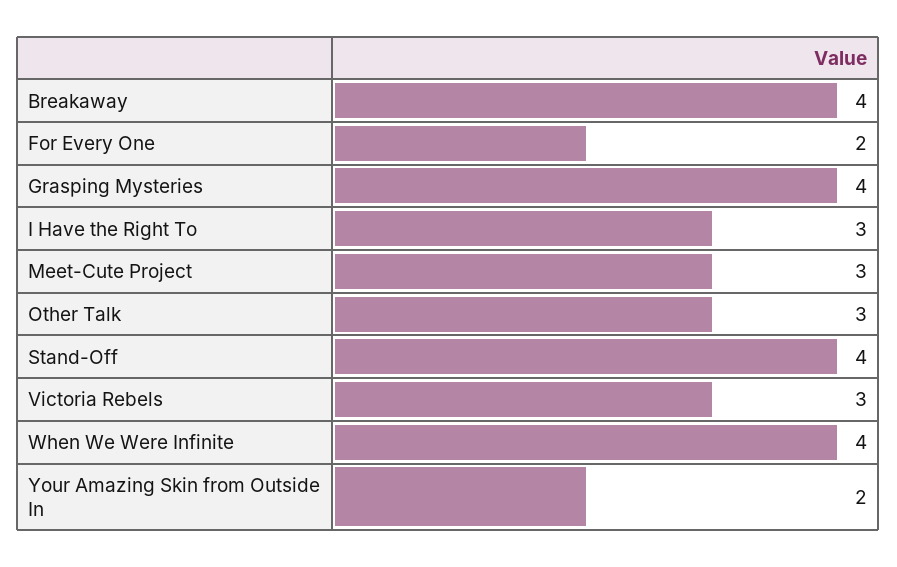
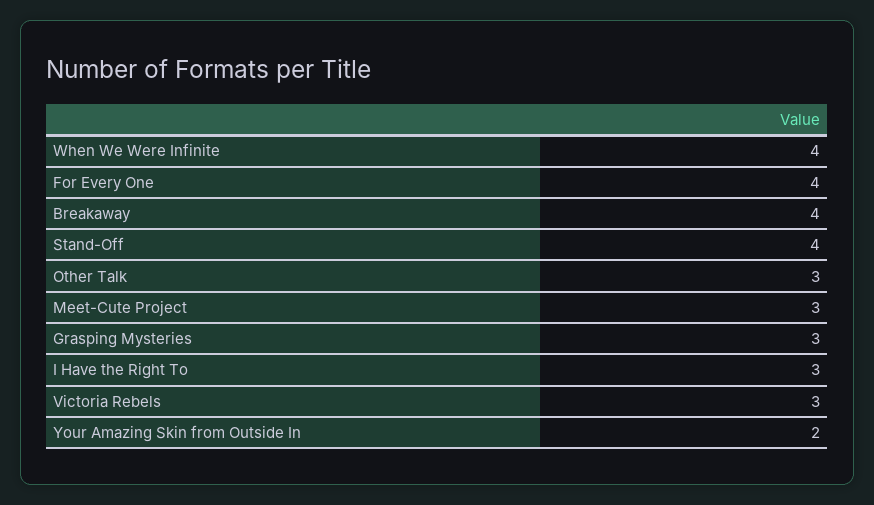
For Every One: 2 -> 4
Grasping Mysteries: 4 -> 3

